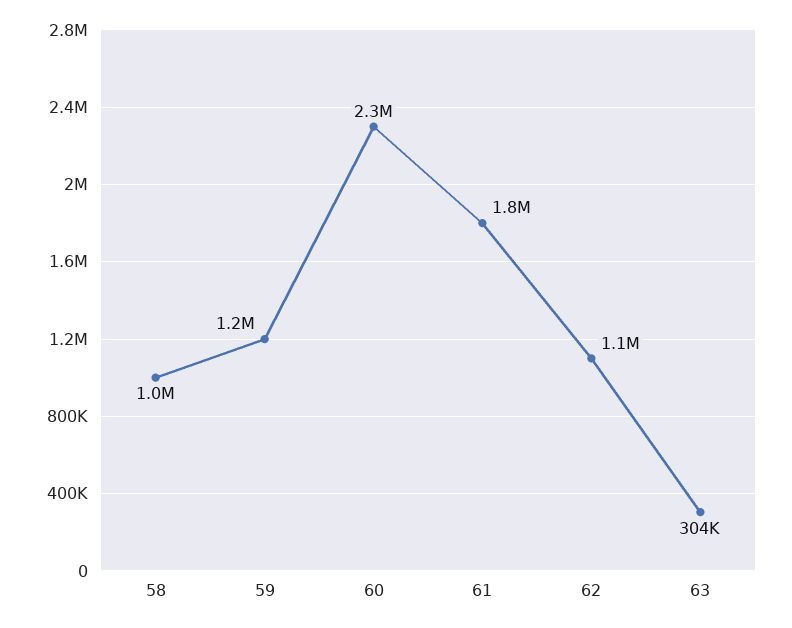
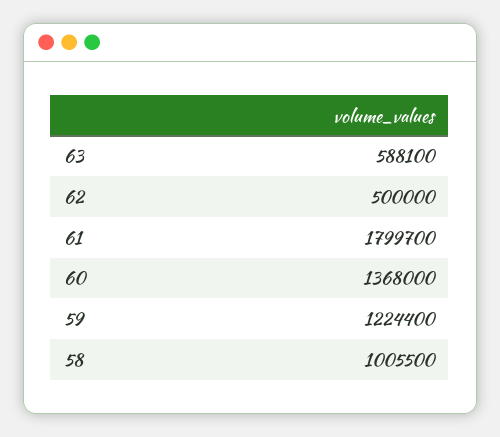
60: 2300000 -> 1368000
62: 1100000 -> 500000
63: 304000 -> 588100

